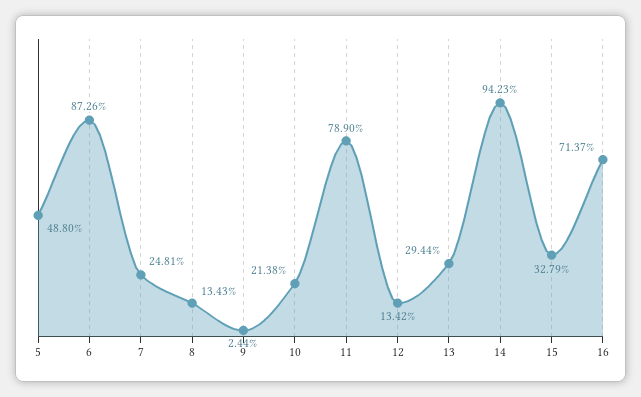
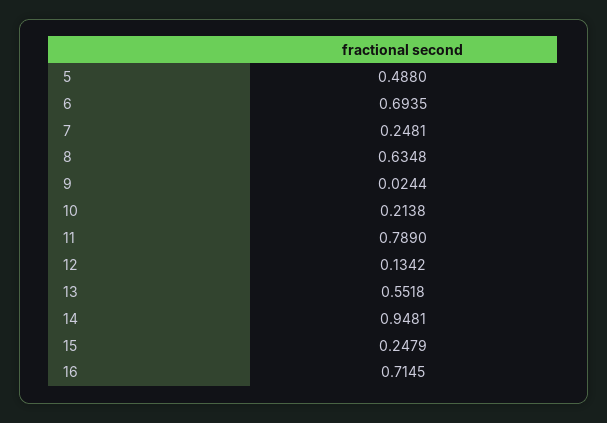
6: 0.8726 -> 0.6935
8: 0.1343 -> 0.6348
13: 0.2944 -> 0.5518
14: 0.9423 -> 0.9481
15: 0.3279 -> 0.2479
16: 0.7137 -> 0.7145

